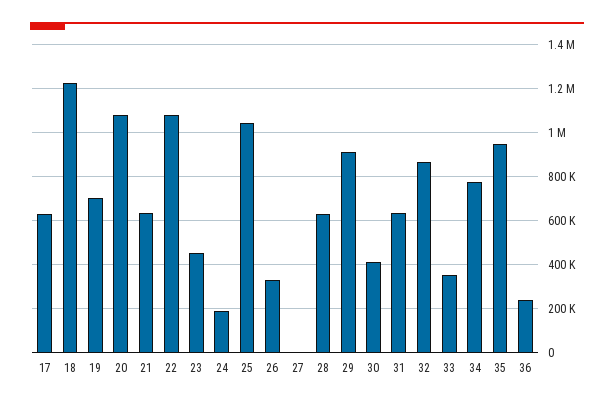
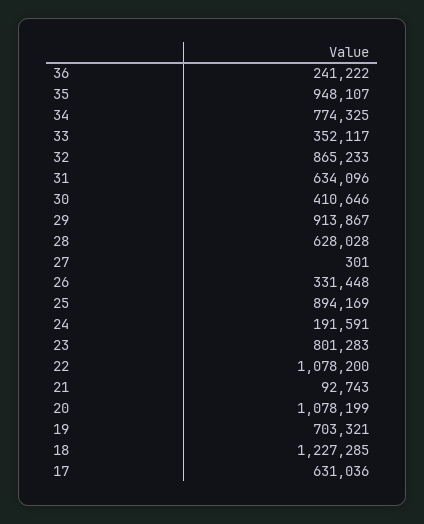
21: 650000 -> 92743
23: 450000 -> 801283
25: 1050000 -> 894169

